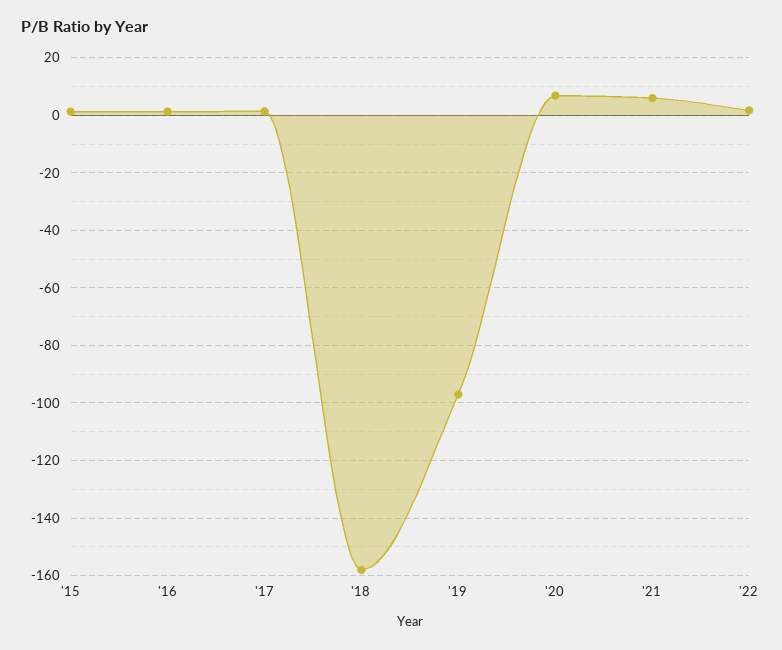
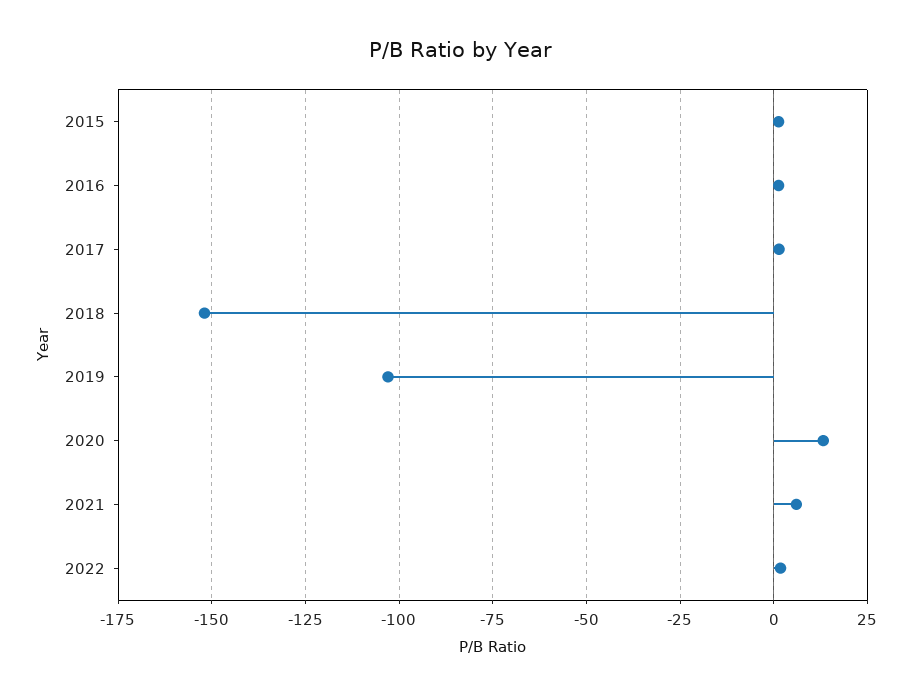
'18: -157.5 -> -152.5
'19: -97.5 -> -102.5
'20: 7.5 -> 12.5

